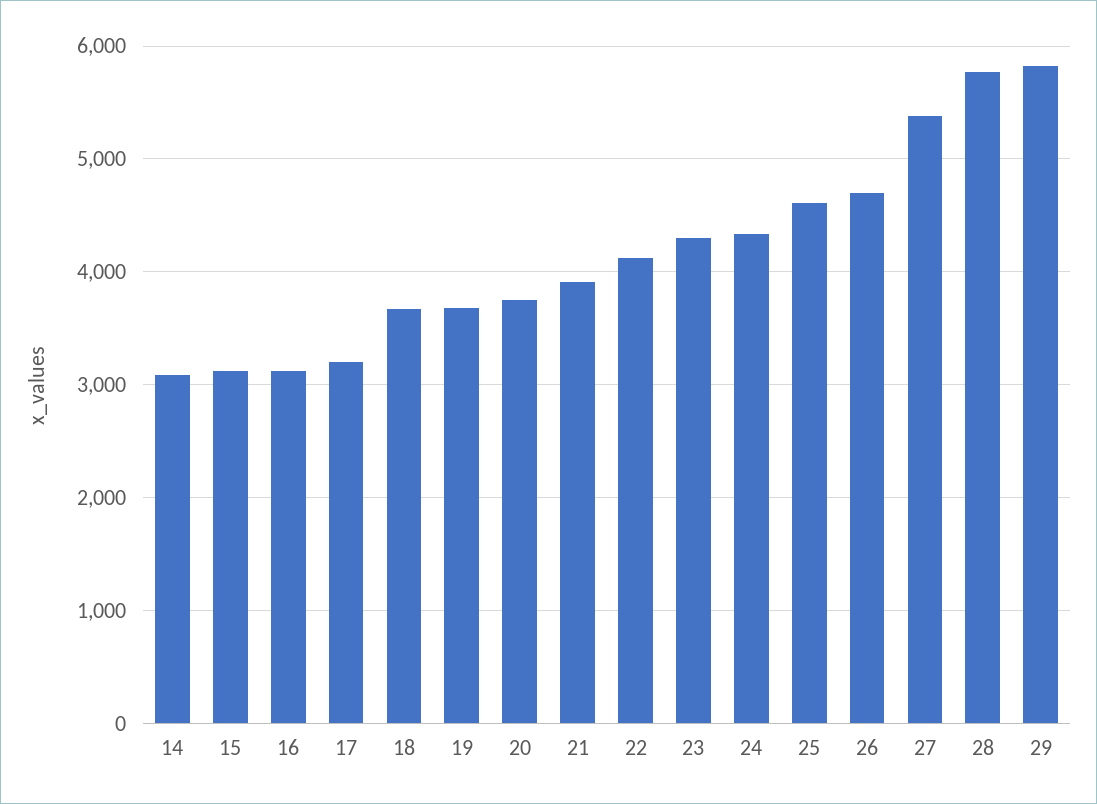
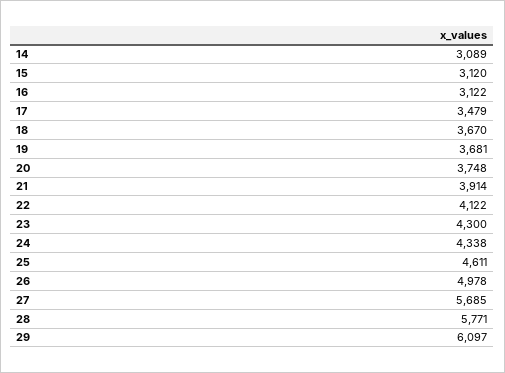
17: 3200 -> 3479
26: 4700 -> 4978
27: 5400 -> 5685
29: 5800 -> 6097

